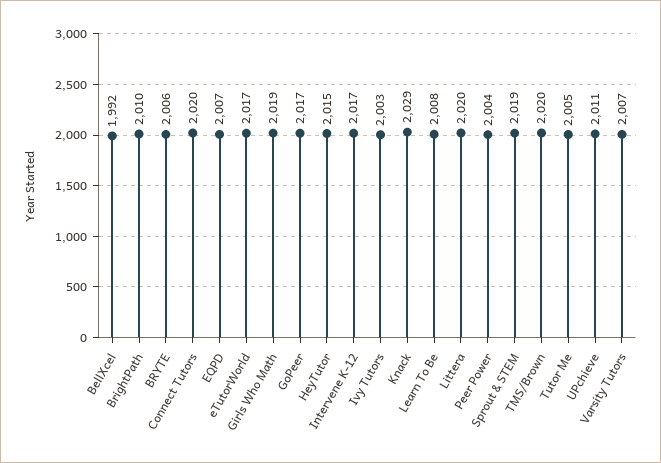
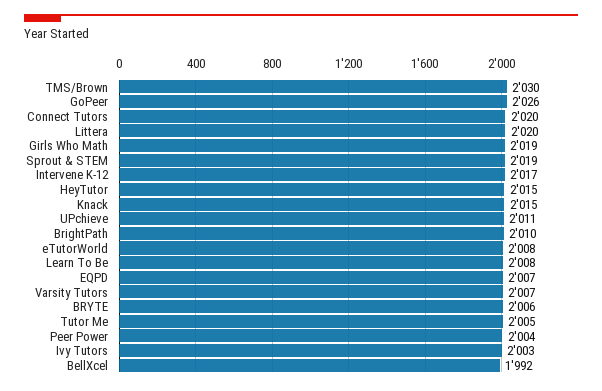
eTutorWorld: 2017 -> 2008
GoPeer: 2017 -> 2026
Knack: 2029 -> 2015
TMS/Brown: 2020 -> 2030

